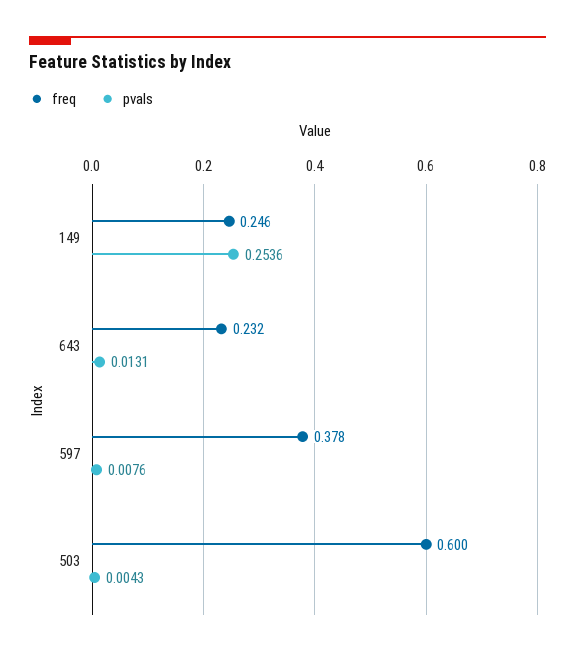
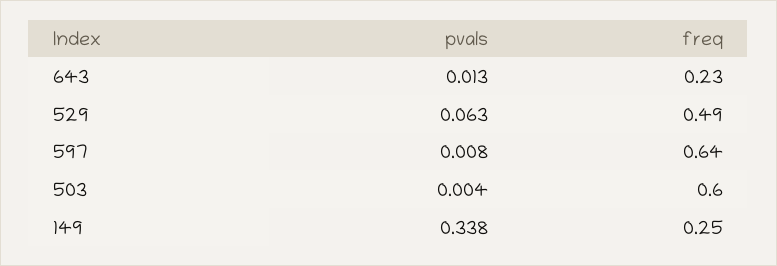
pvals, 149: 0.2536 -> 0.338
freq, 597: 0.378 -> 0.64
pvals, 529: none -> 0.063
freq, 529: none -> 0.49

